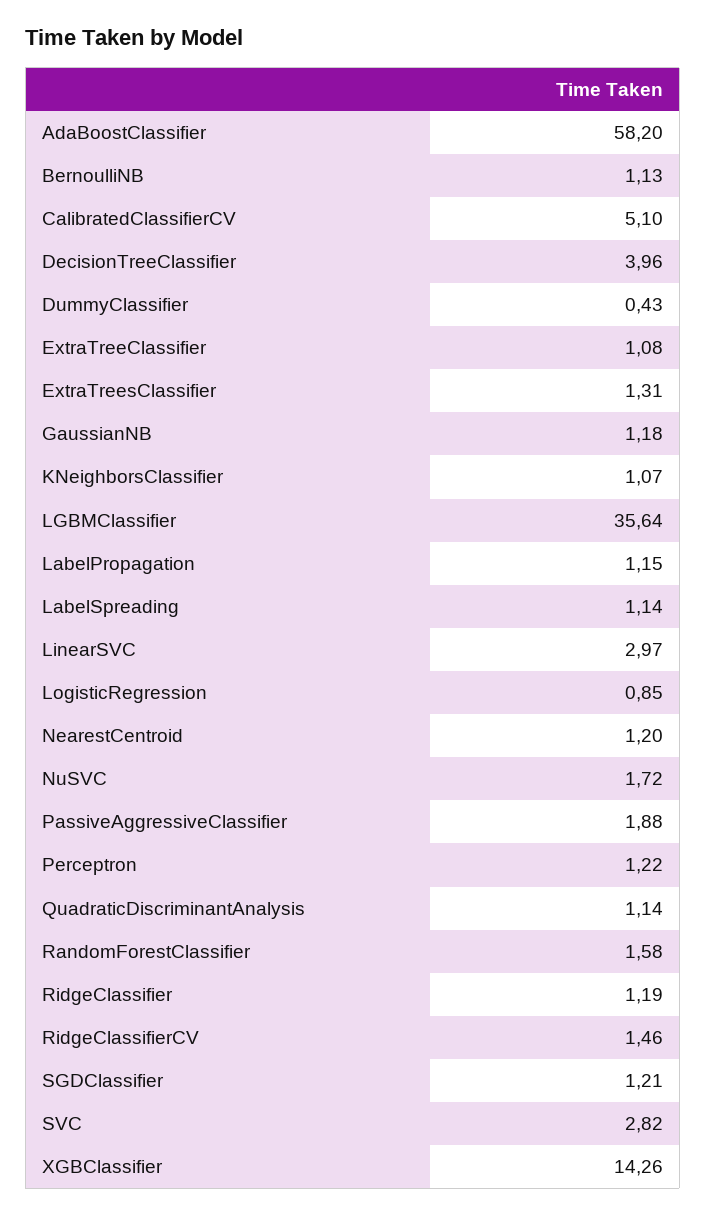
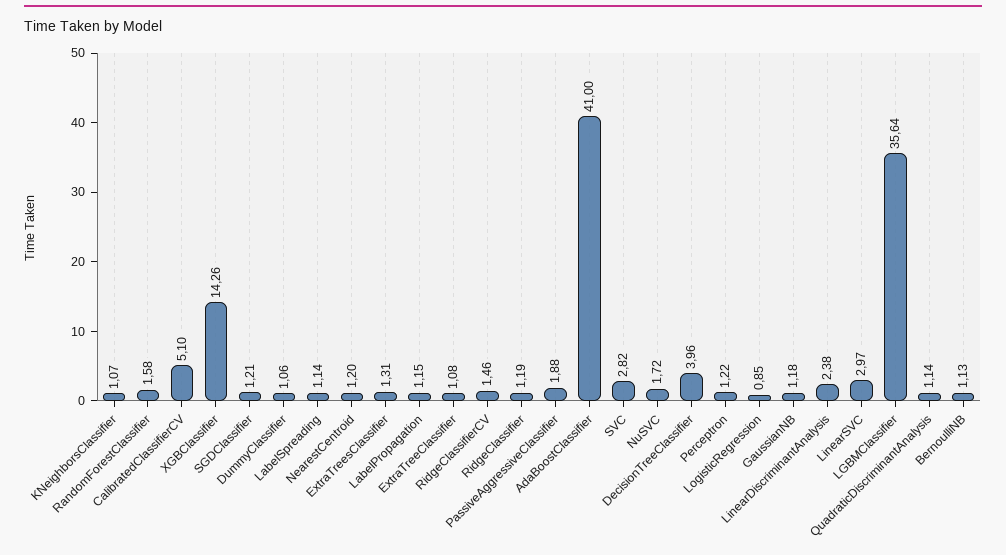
AdaBoostClassifier: 58.2 -> 41
DummyClassifier: 0.43 -> 1.06
LinearDiscriminantAnalysis: none -> 2.38

